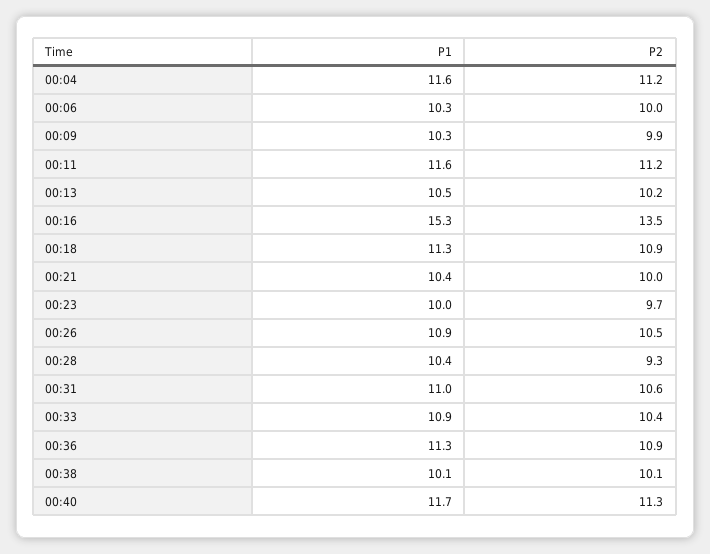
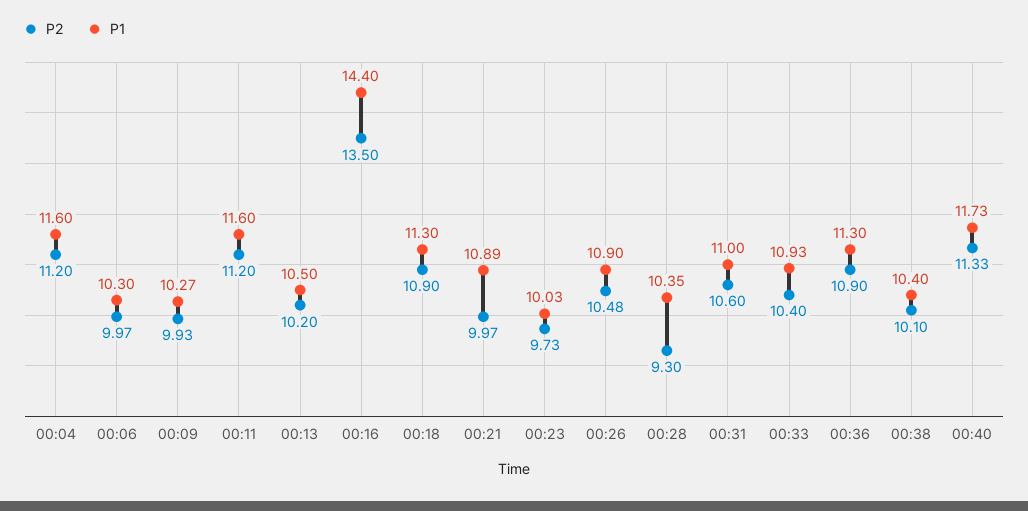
P1, 00:16: 15.3 -> 14.4
P1, 00:21: 10.4 -> 10.89
P1, 00:38: 10.1 -> 10.4

